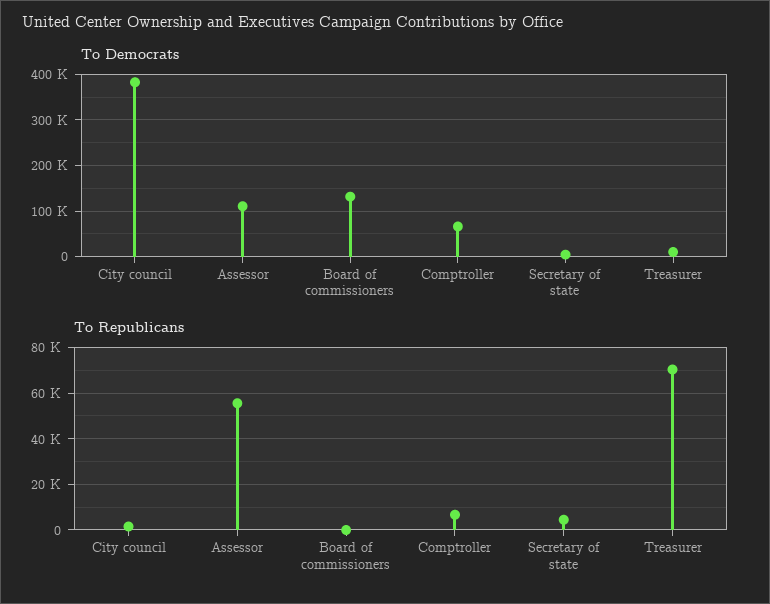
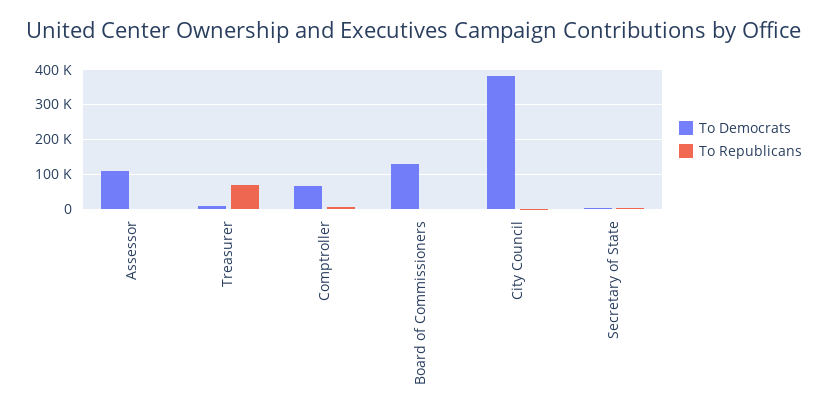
To Republicans, Assessor: 55000 -> 0

